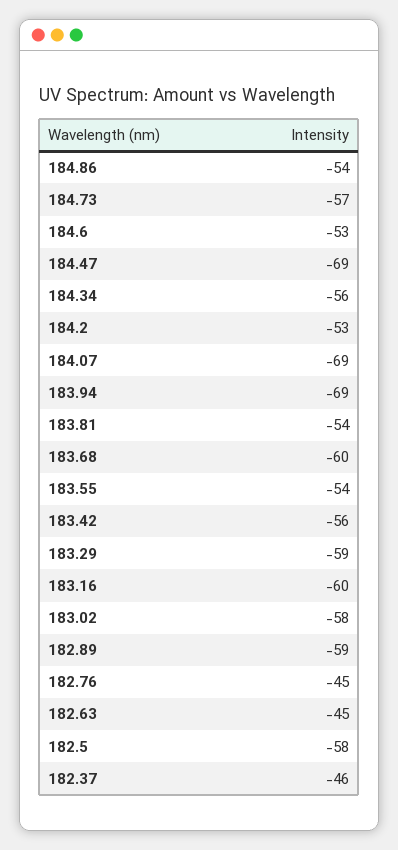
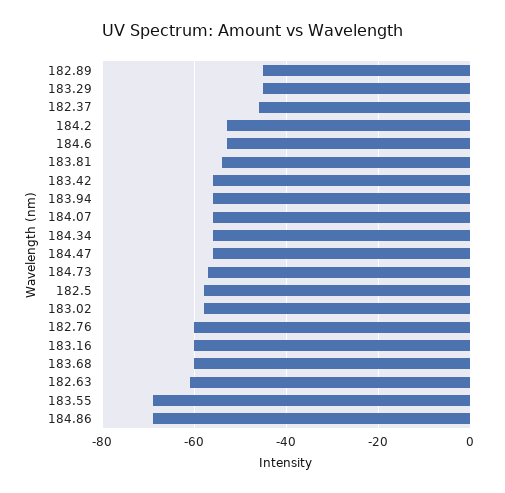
184.86: -54 -> -70
184.47: -69 -> -55
184.07: -69 -> -55
183.94: -69 -> -55
183.55: -54 -> -70
183.29: -59 -> -45
182.89: -59 -> -45
182.76: -45 -> -60
182.63: -45 -> -60

